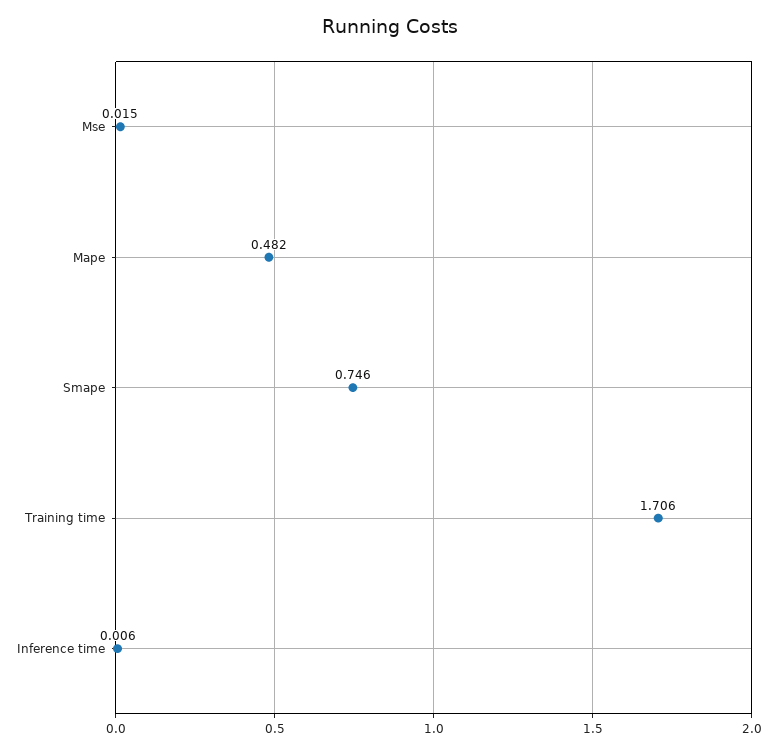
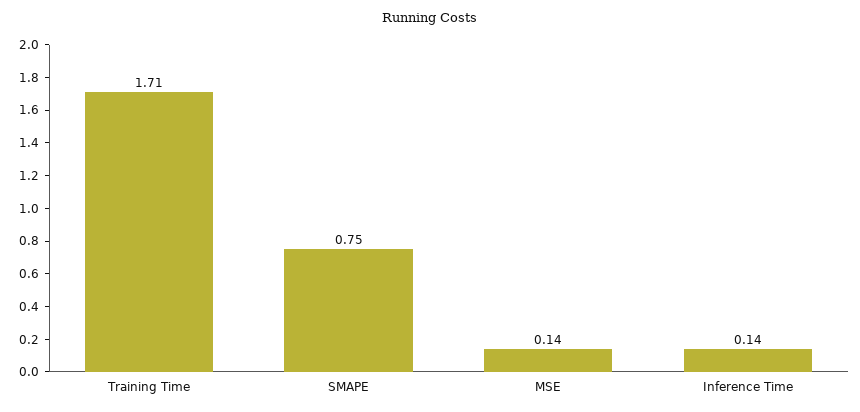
Mse: 0.015 -> 0.14
Mape: 0.482 -> none
Inference time: 0.006 -> 0.14

